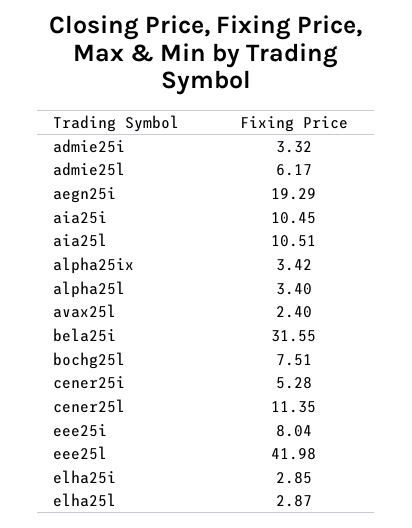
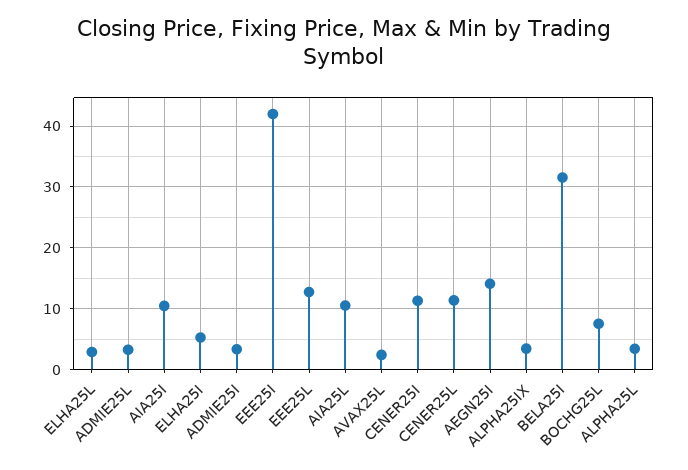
admie25l: 6.17 -> 3
aegn25i: 19.29 -> 14
cener25i: 5.28 -> 11
eee25i: 8.04 -> 42
eee25l: 41.98 -> 13
elha25i: 2.85 -> 5

